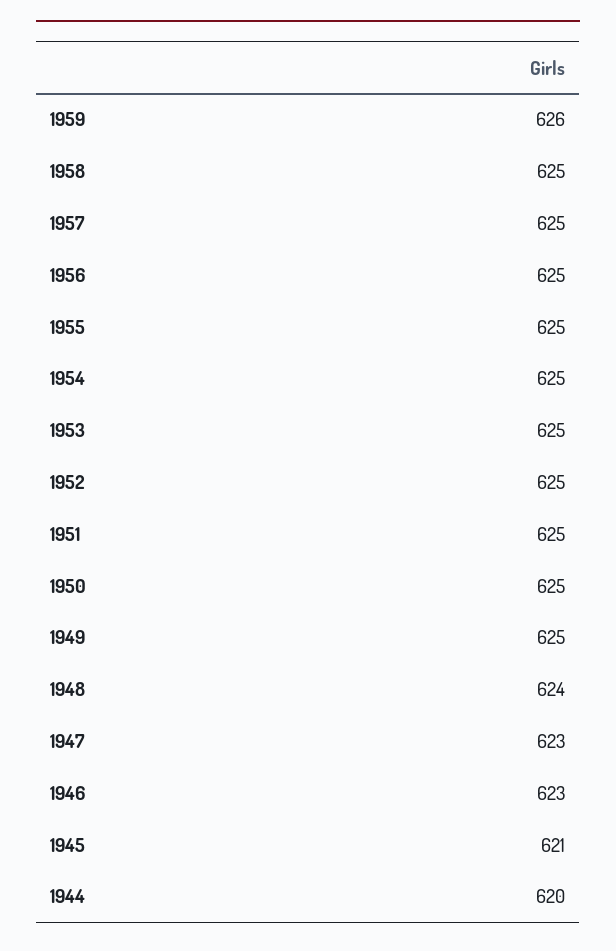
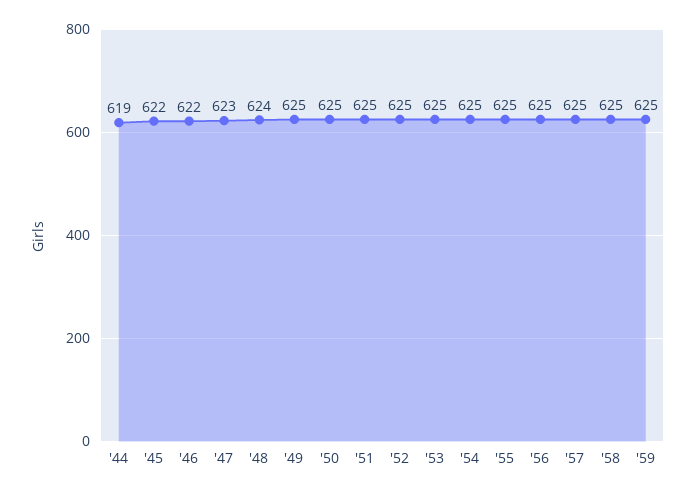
1959: 626 -> 625
1946: 623 -> 622
1945: 621 -> 622
1944: 620 -> 619

